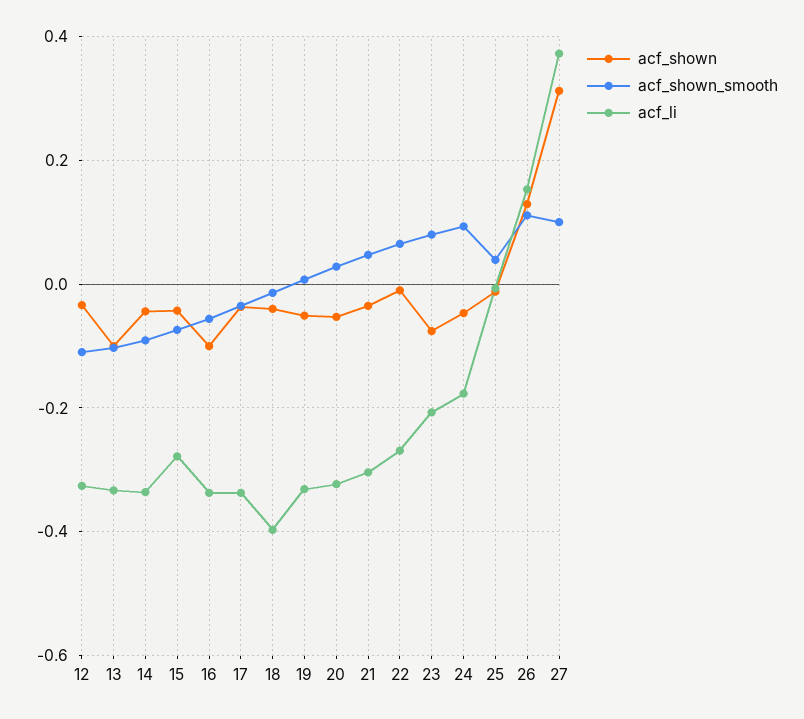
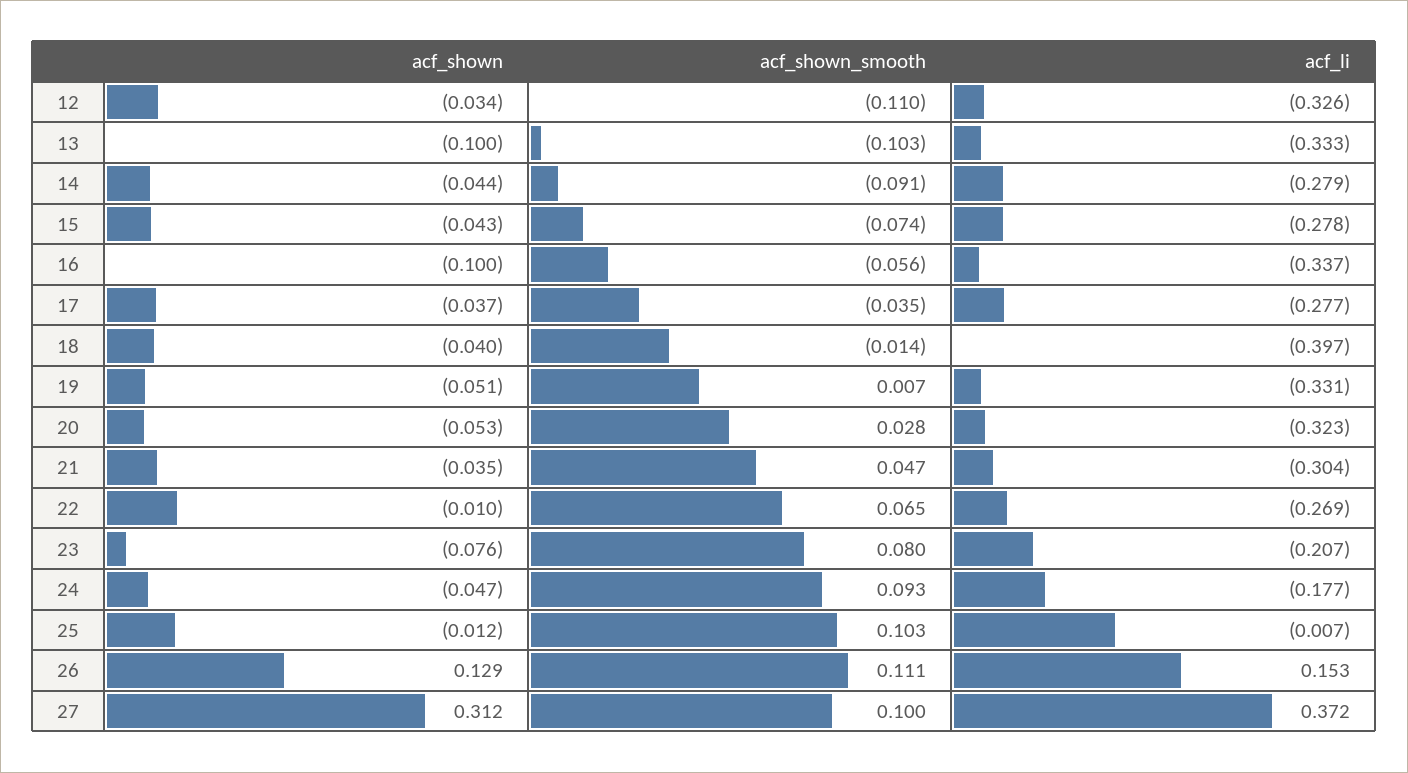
acf_li, 14: -0.34 -> -0.279
acf_li, 17: -0.34 -> -0.277
acf_shown_smooth, 25: 0.04 -> 0.103

